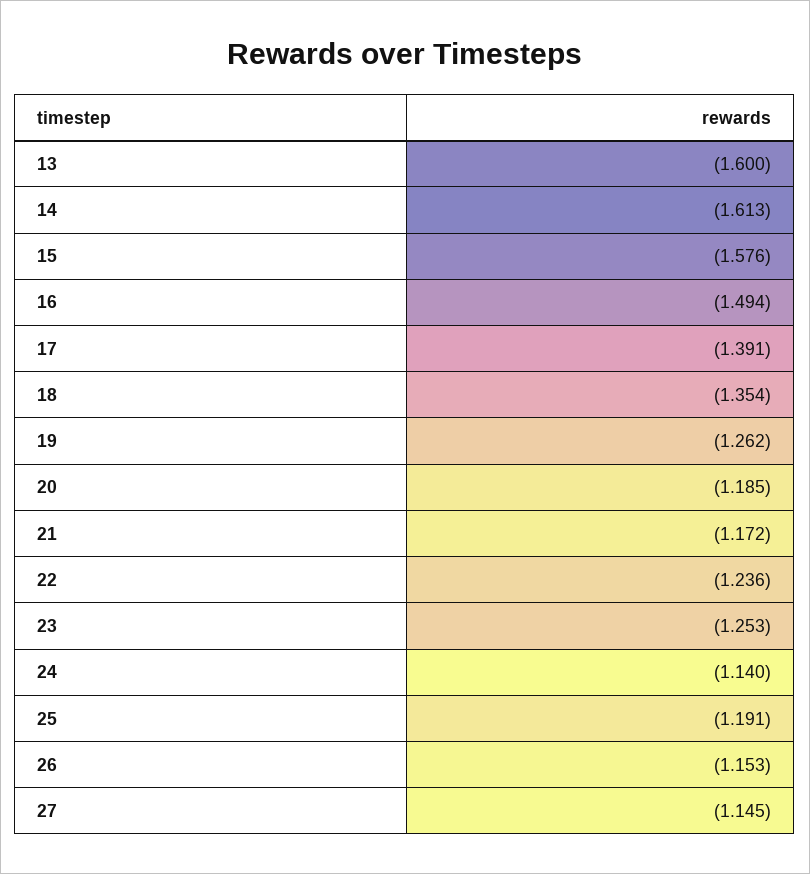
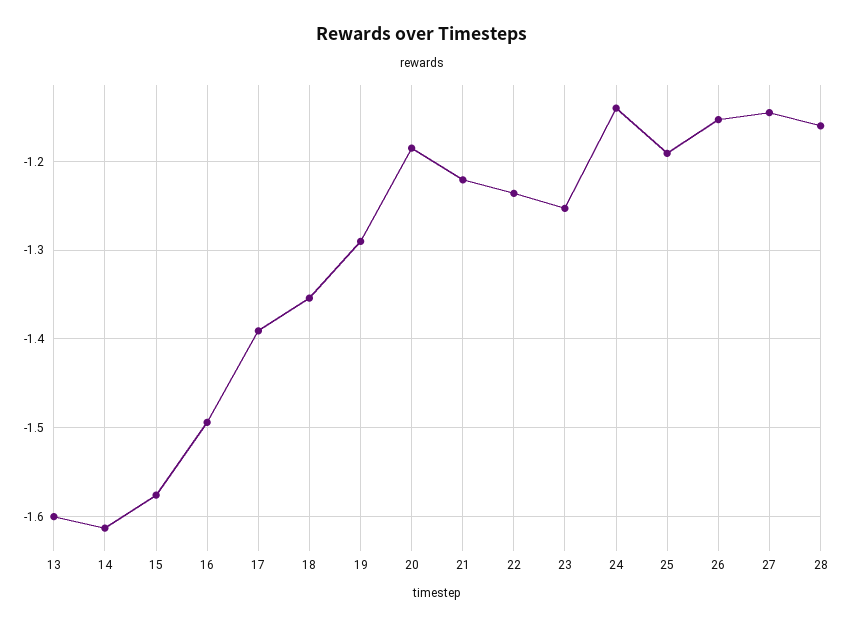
19: -1.262 -> -1.29
21: -1.172 -> -1.22
28: none -> -1.16

